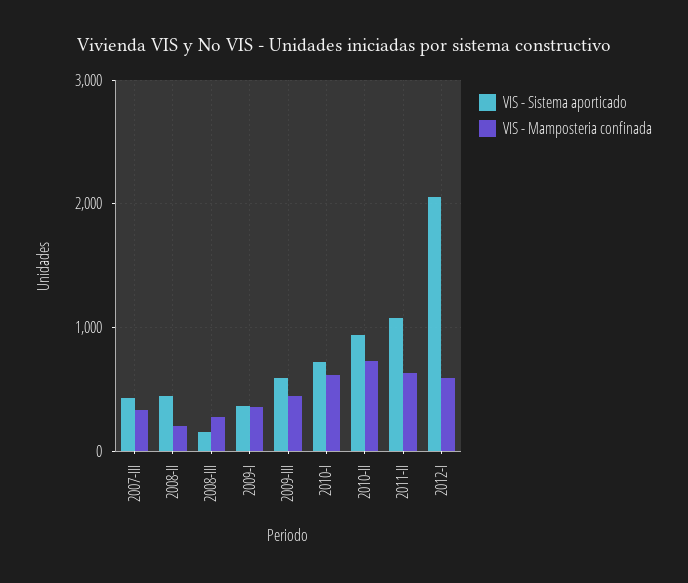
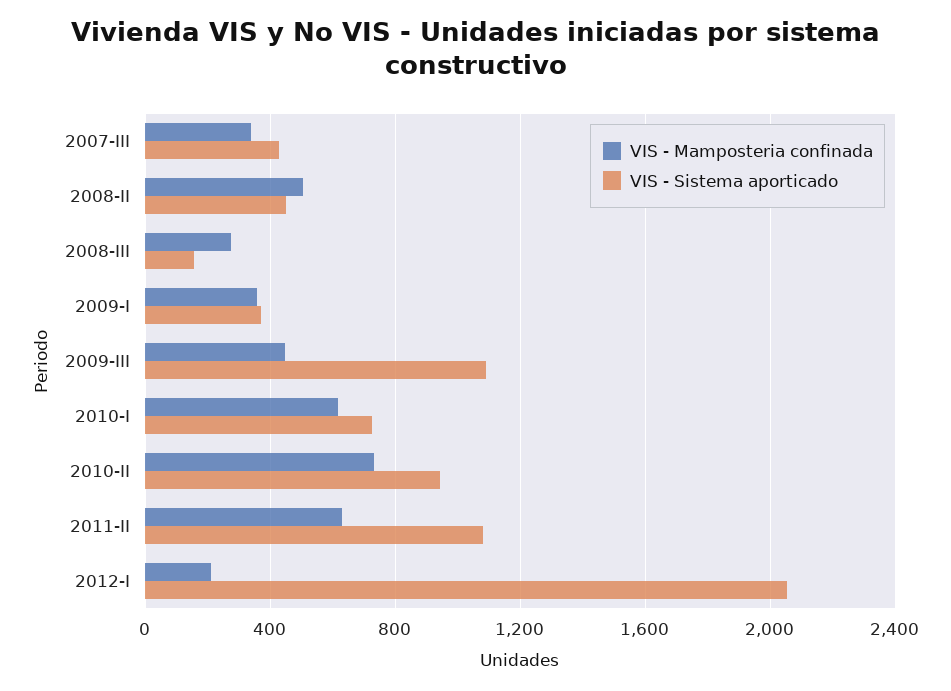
VIS - Mamposteria confinada, 2008-II: 200 -> 500
VIS - Sistema aporticado, 2009-III: 600 -> 1100
VIS - Mamposteria confinada, 2012-I: 600 -> 200

